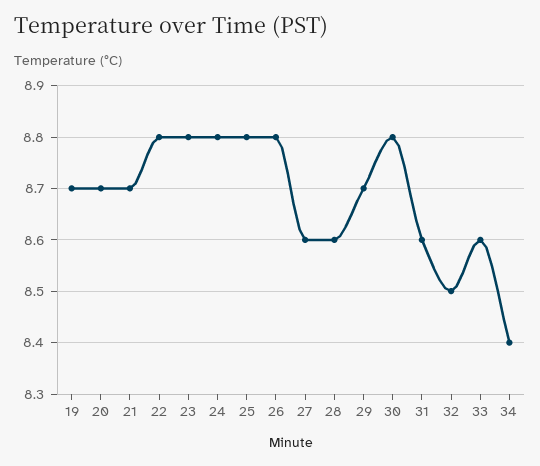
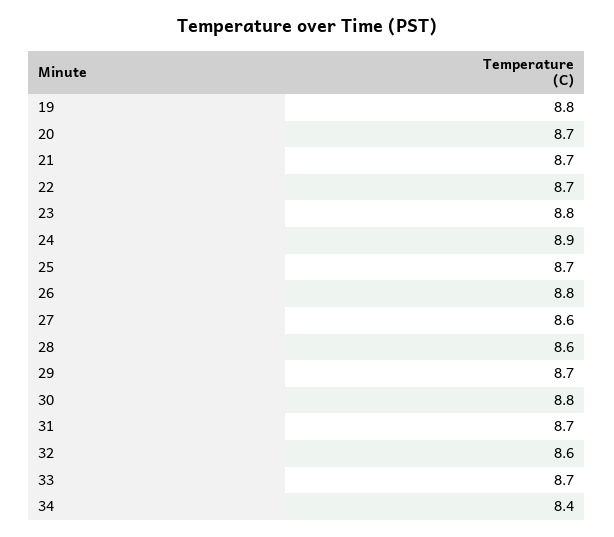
19: 8.7 -> 8.8
22: 8.8 -> 8.7
24: 8.8 -> 8.9
25: 8.8 -> 8.7
31: 8.6 -> 8.7
32: 8.5 -> 8.6
33: 8.6 -> 8.7

